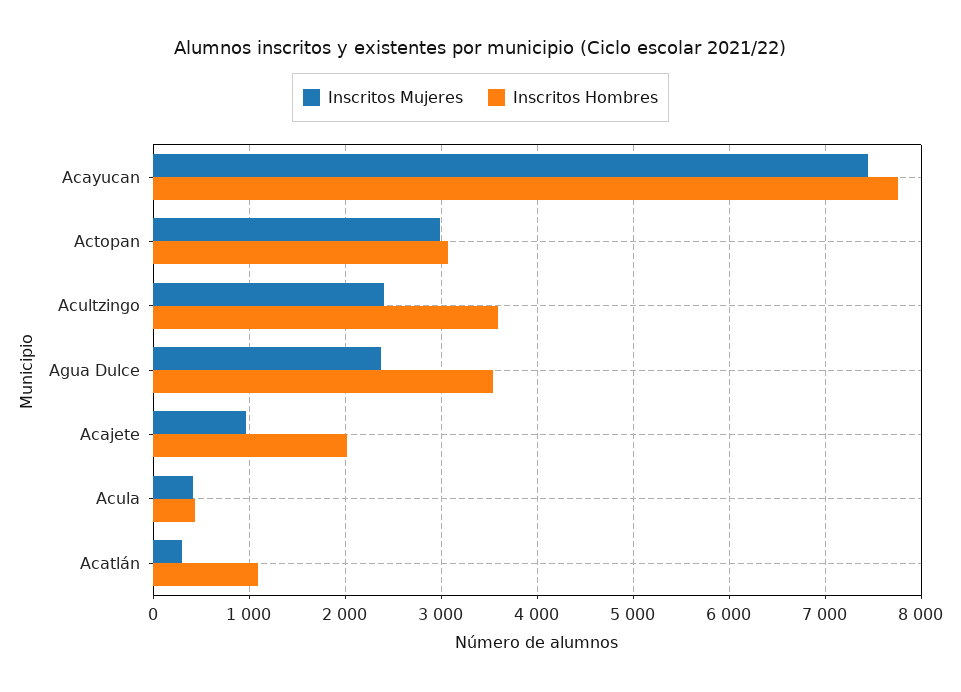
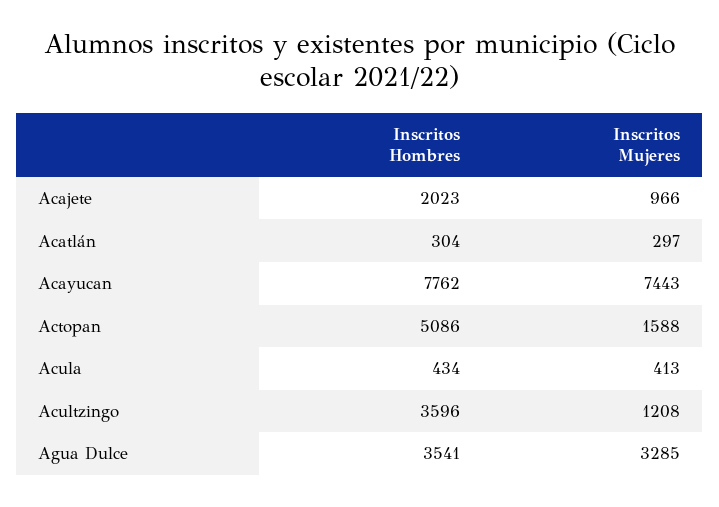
Inscritos Mujeres, Actopan: 3000 -> 1588
Inscritos Hombres, Actopan: 3100 -> 5086
Inscritos Mujeres, Acultzingo: 2400 -> 1208
Inscritos Mujeres, Agua Dulce: 2400 -> 3285
Inscritos Hombres, Acatlán: 1100 -> 304

